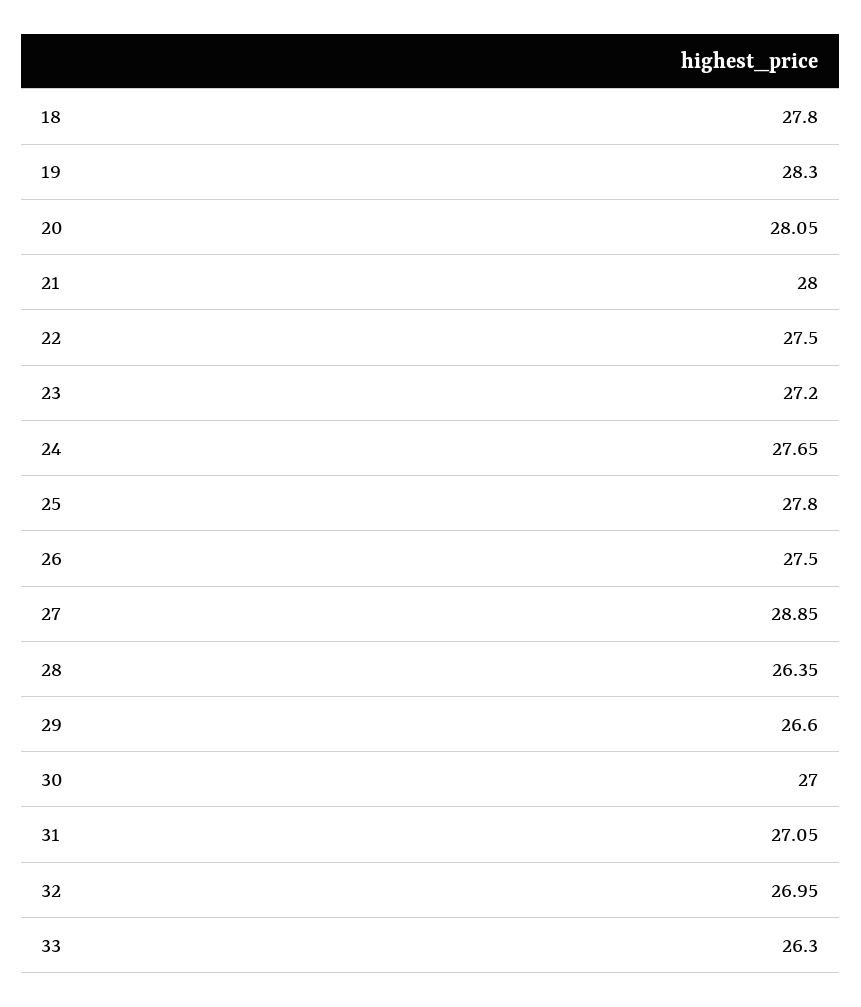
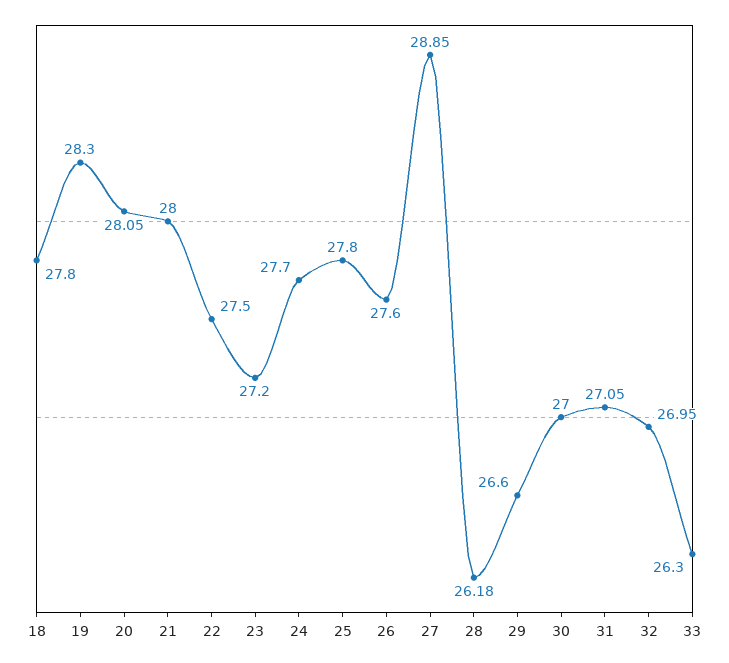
24: 27.65 -> 27.7
26: 27.5 -> 27.6
28: 26.35 -> 26.18

